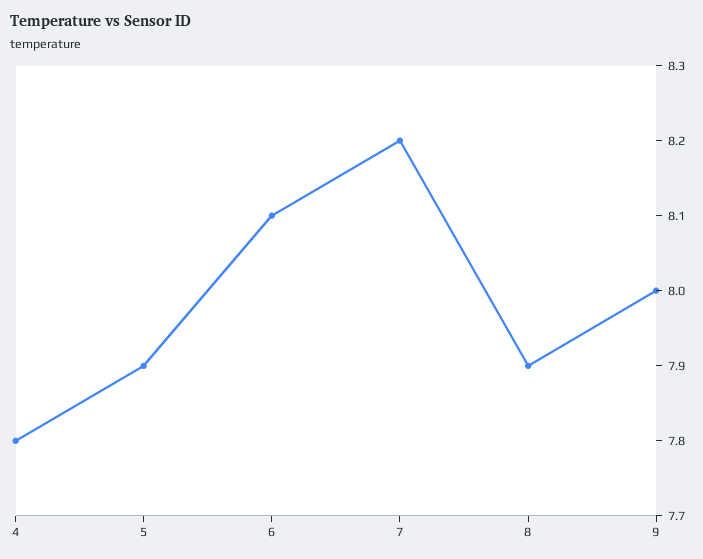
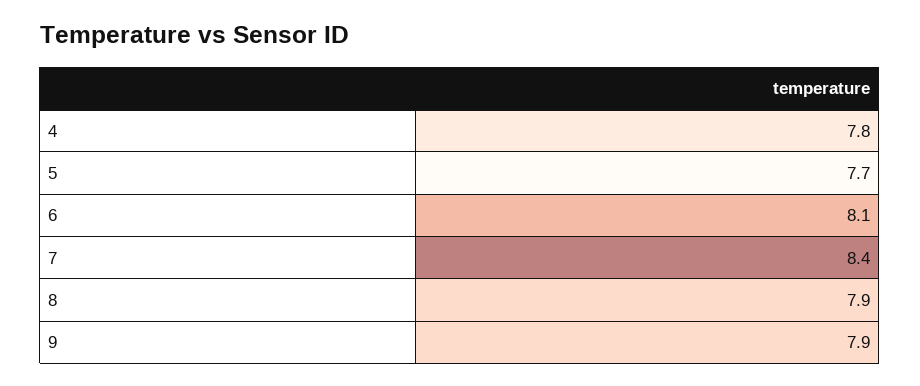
5: 7.9 -> 7.7
7: 8.2 -> 8.4
9: 8 -> 7.9

